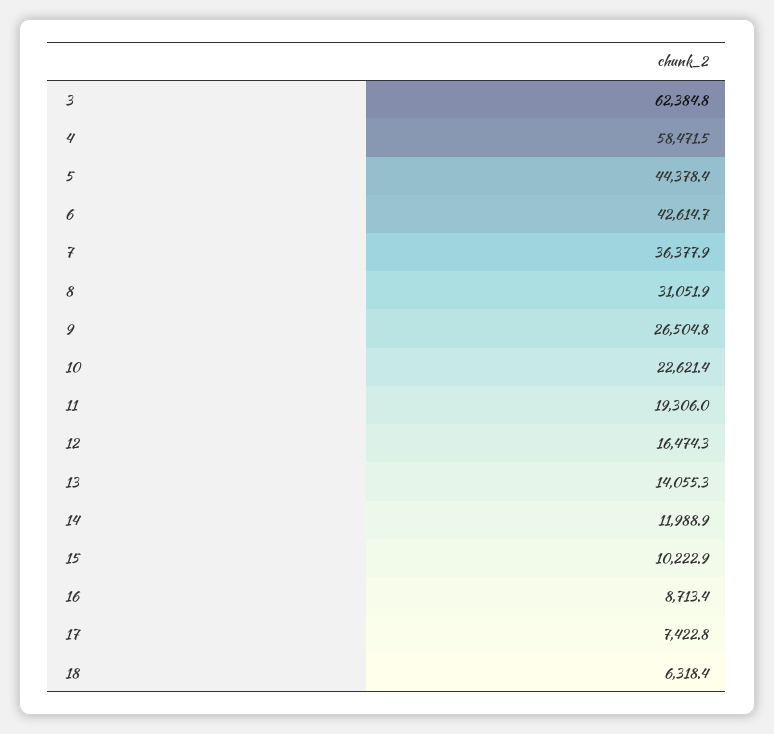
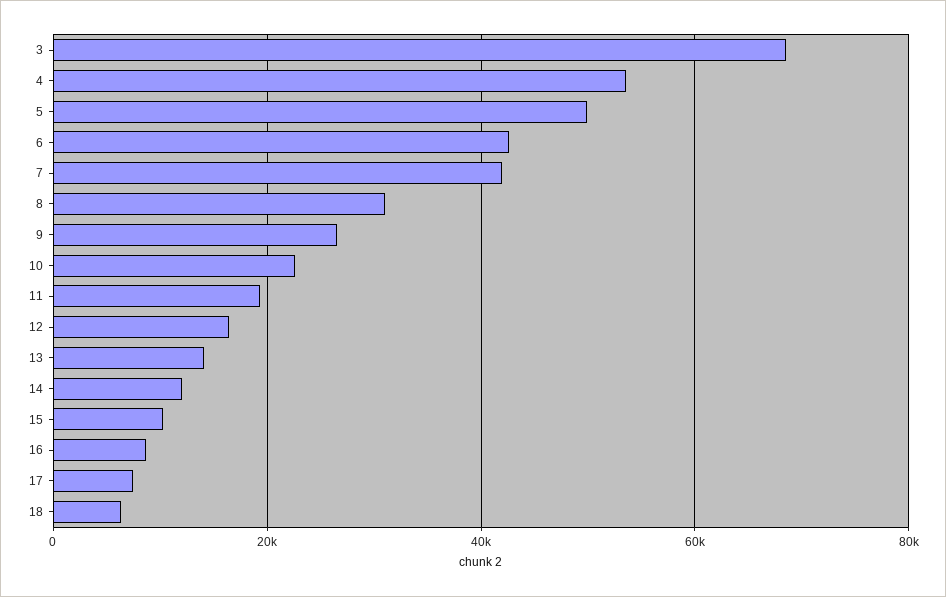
3: 62384.8 -> 68000
4: 58471.5 -> 54000
5: 44378.4 -> 50000
7: 36377.9 -> 42000

